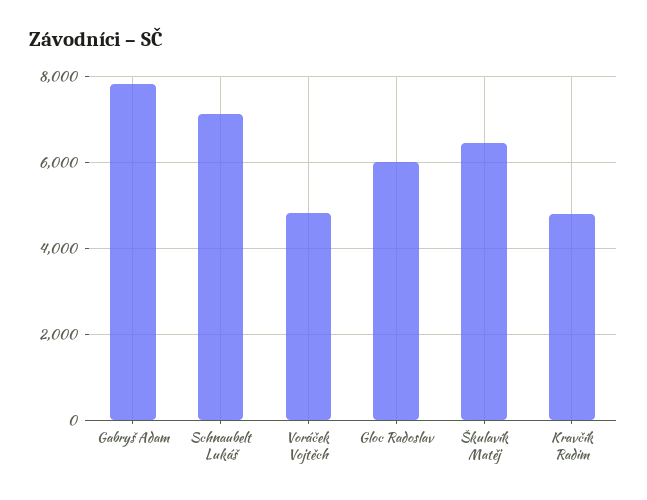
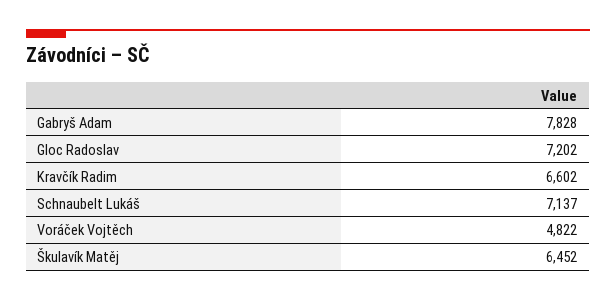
Gloc Radoslav: 6000 -> 7202
Kravčík Radim: 4800 -> 6602

